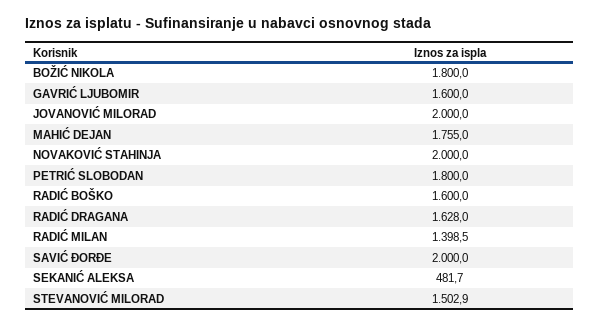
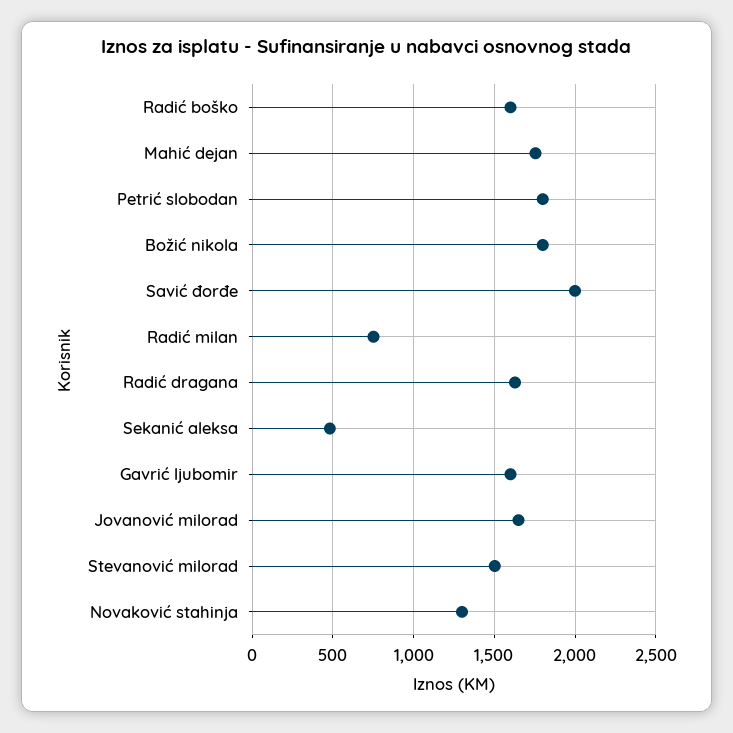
JOVANOVIĆ MILORAD: 2000 -> 1650
NOVAKOVIĆ STAHINJA: 2000 -> 1300
RADIĆ MILAN: 1398.5 -> 750

